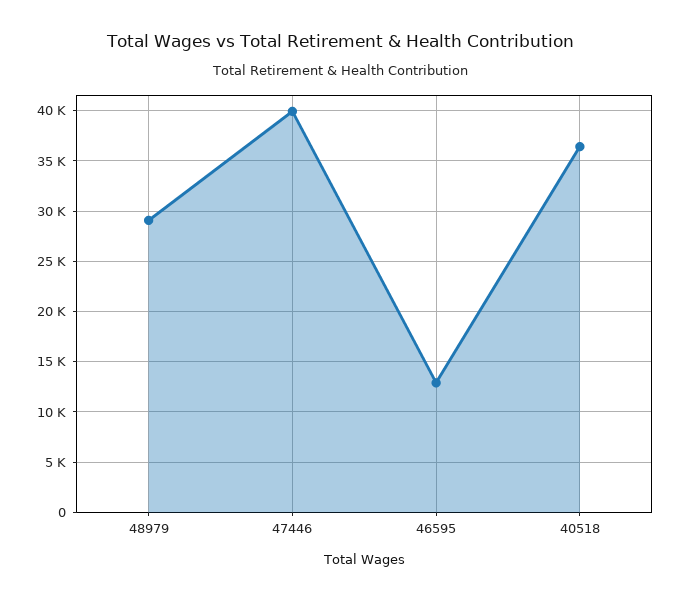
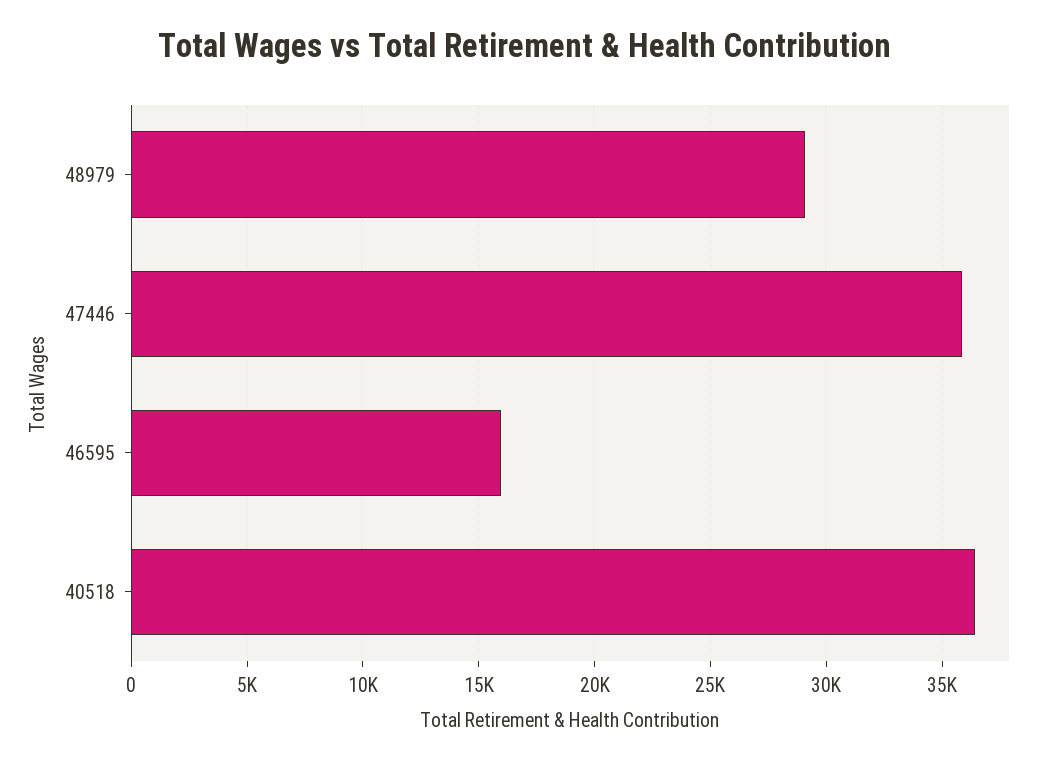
47446: 40000 -> 36000
46595: 13000 -> 16000

